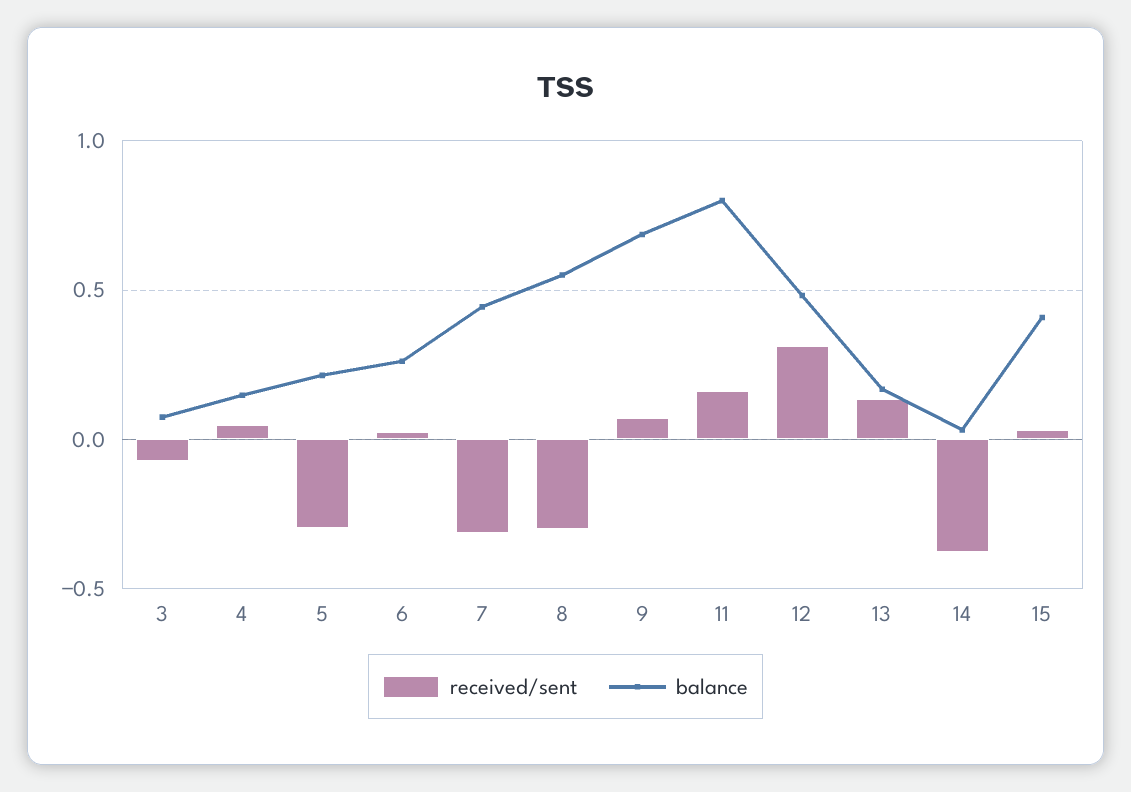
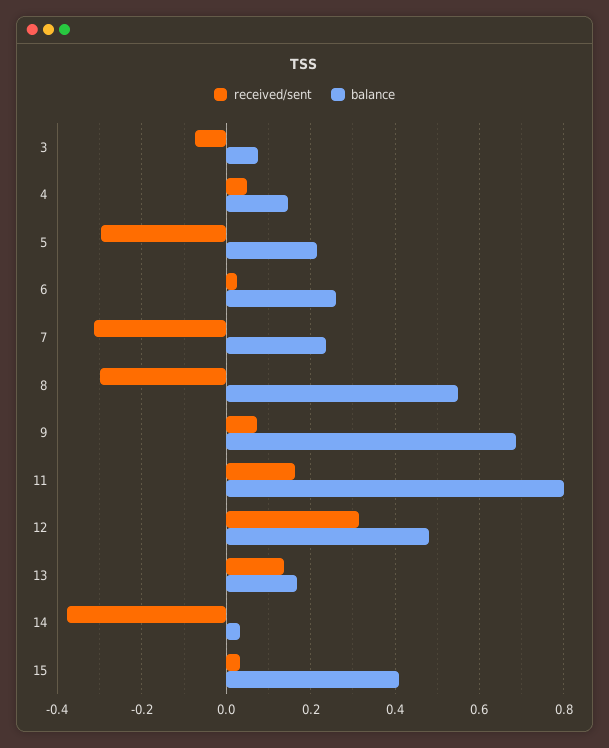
balance, 7: 0.45 -> 0.24

